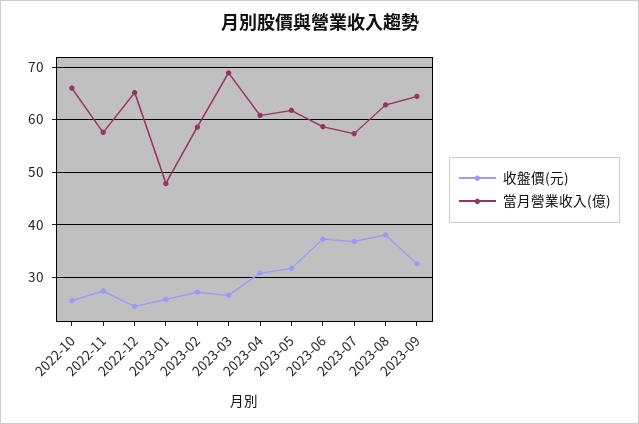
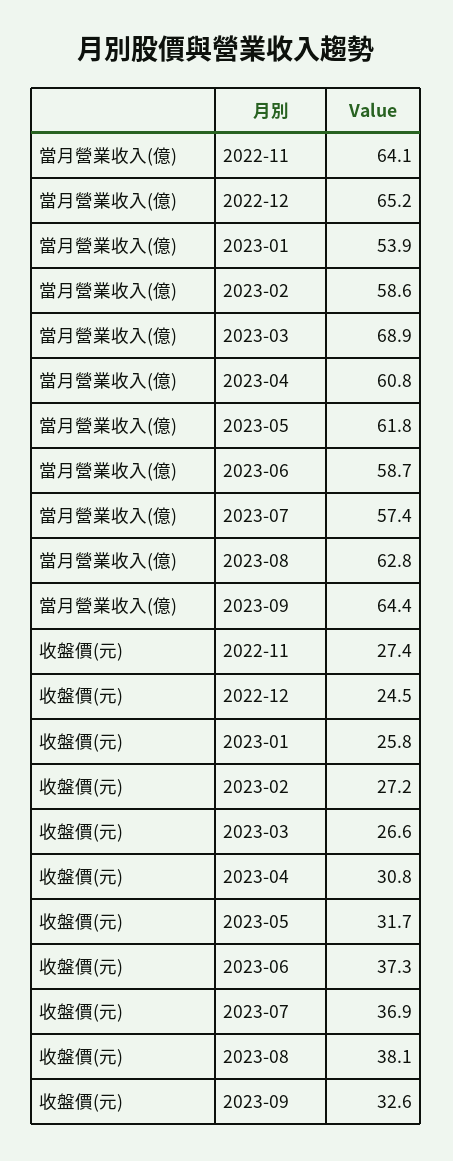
收盤價(元), 2022-10: 26 -> none
當月營業收入(億), 2022-10: 66 -> none
當月營業收入(億), 2022-11: 58 -> 64.1
當月營業收入(億), 2023-01: 48 -> 53.9

